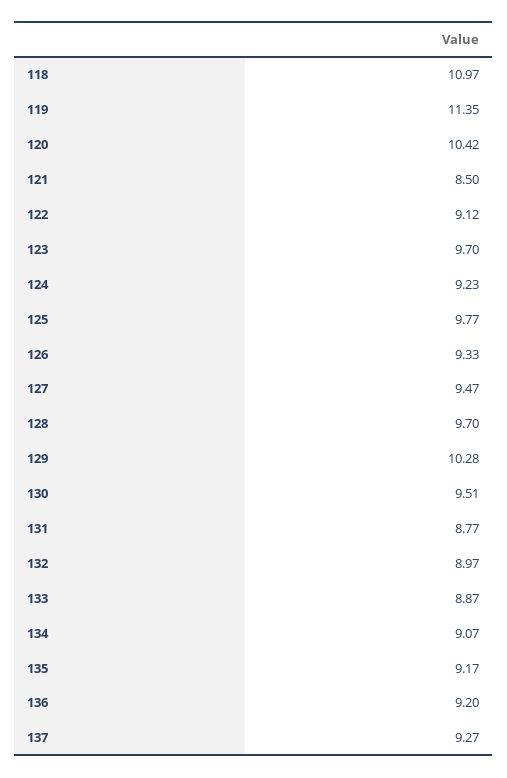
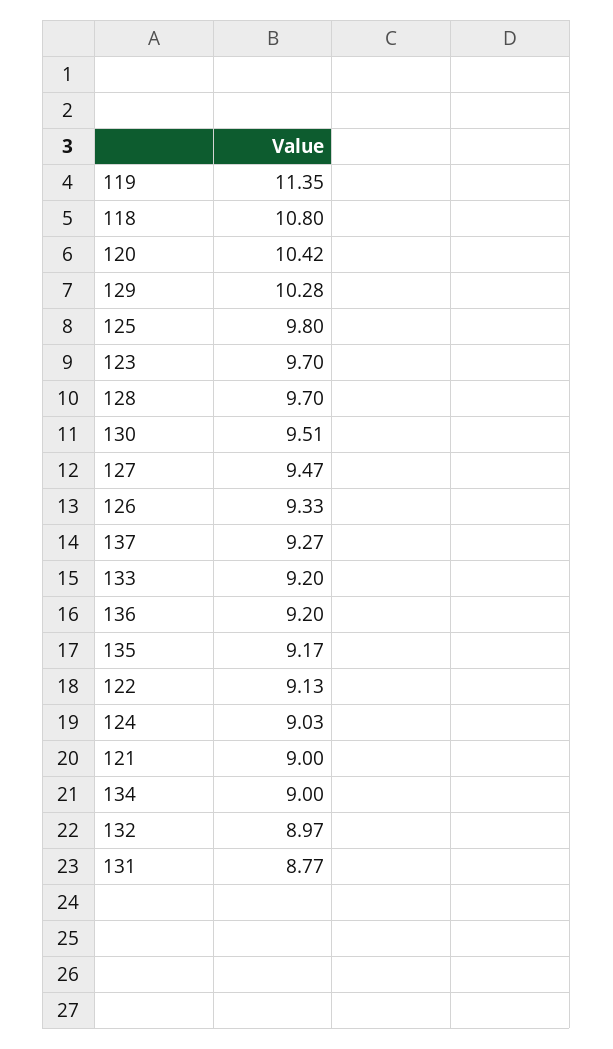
118: 10.97 -> 10.8
121: 8.5 -> 9
122: 9.12 -> 9.13
124: 9.23 -> 9.03
125: 9.77 -> 9.8
133: 8.87 -> 9.2
134: 9.07 -> 9

